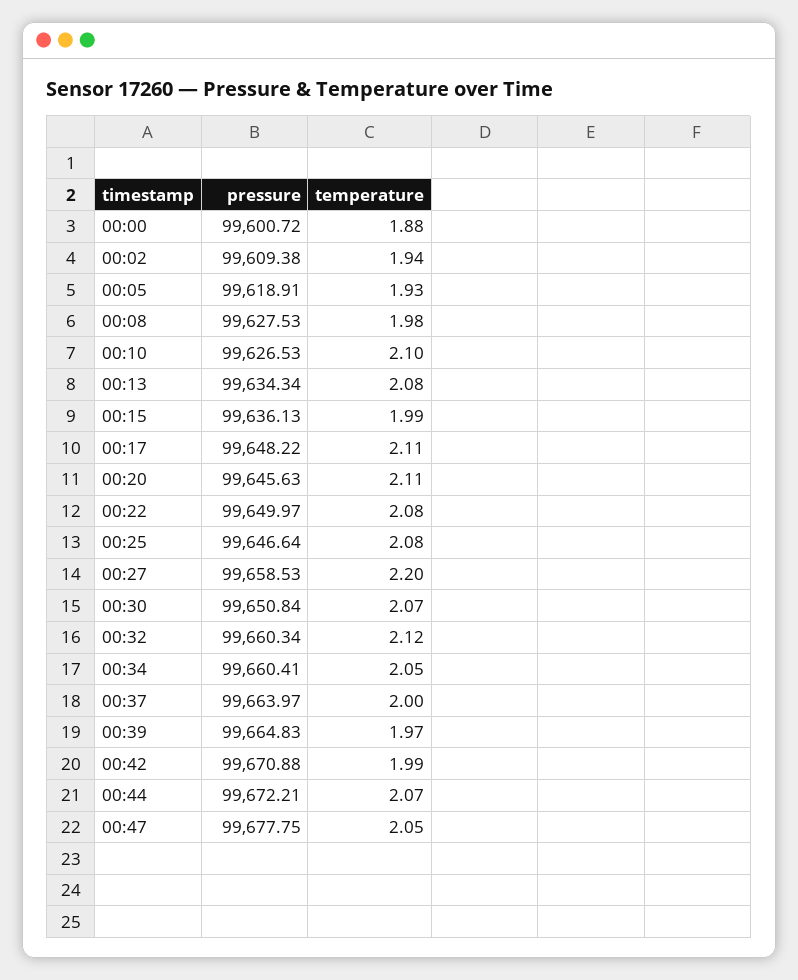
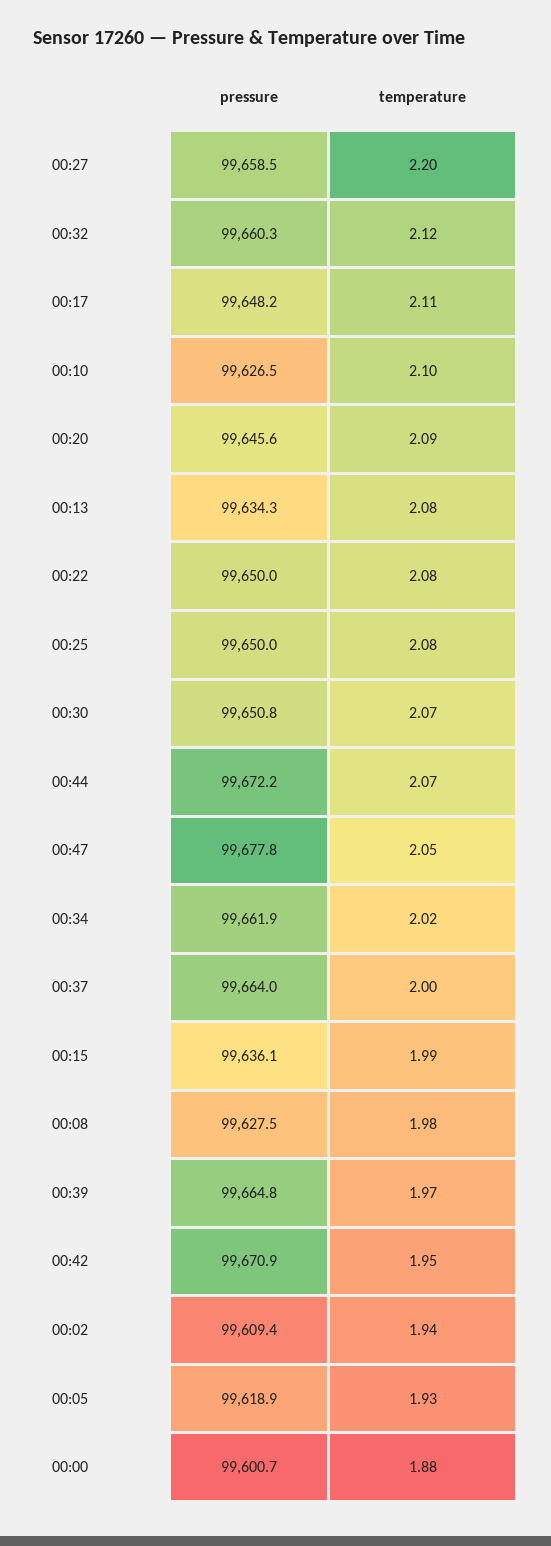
temperature, 00:20: 2.11 -> 2.09
pressure, 00:25: 99646.64 -> 99650
pressure, 00:34: 99660.41 -> 99661.9
temperature, 00:34: 2.05 -> 2.02
temperature, 00:42: 1.99 -> 1.95

